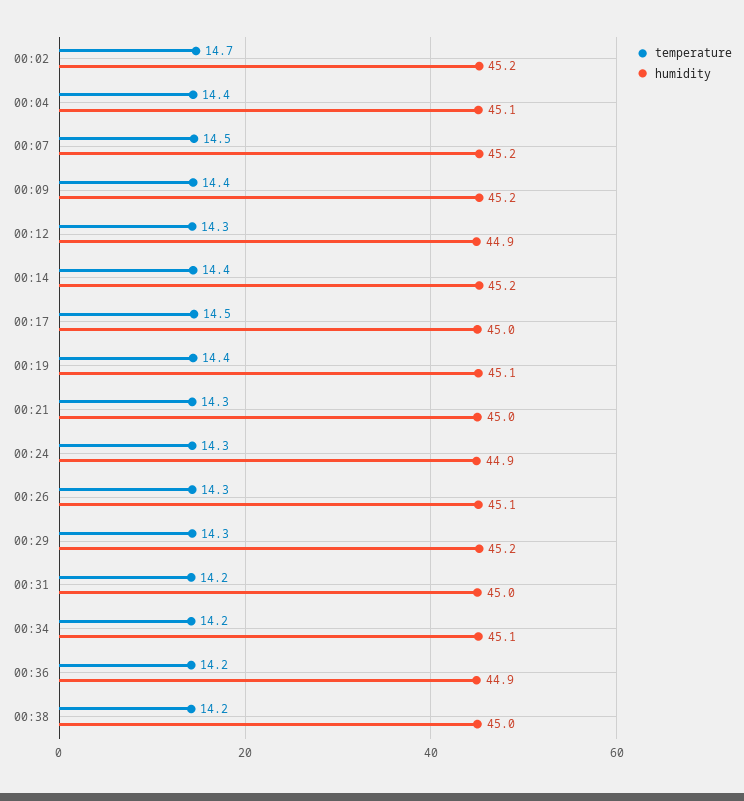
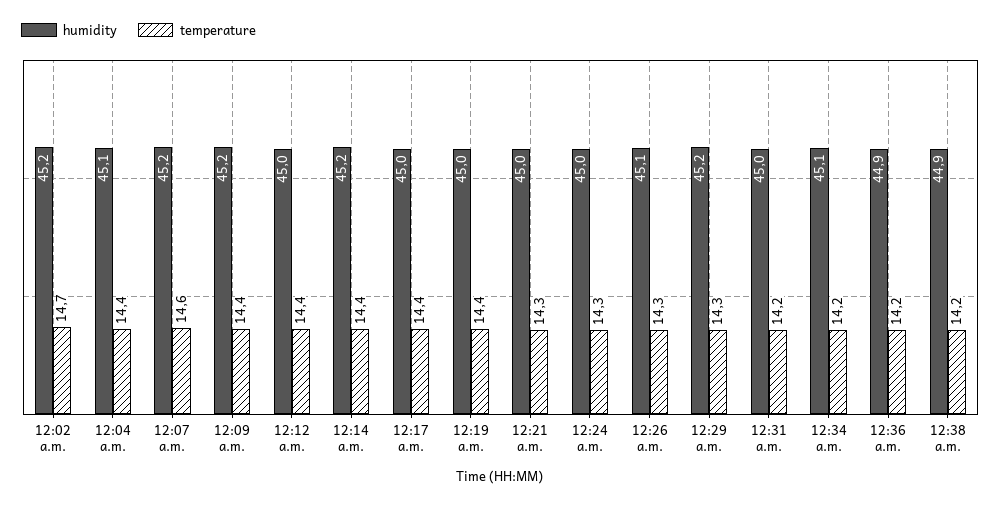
temperature, 00:07: 14.5 -> 14.6
temperature, 00:12: 14.3 -> 14.4
humidity, 00:12: 44.9 -> 45
temperature, 00:17: 14.5 -> 14.4
humidity, 00:19: 45.1 -> 45
humidity, 00:24: 44.9 -> 45
humidity, 00:38: 45 -> 44.9

